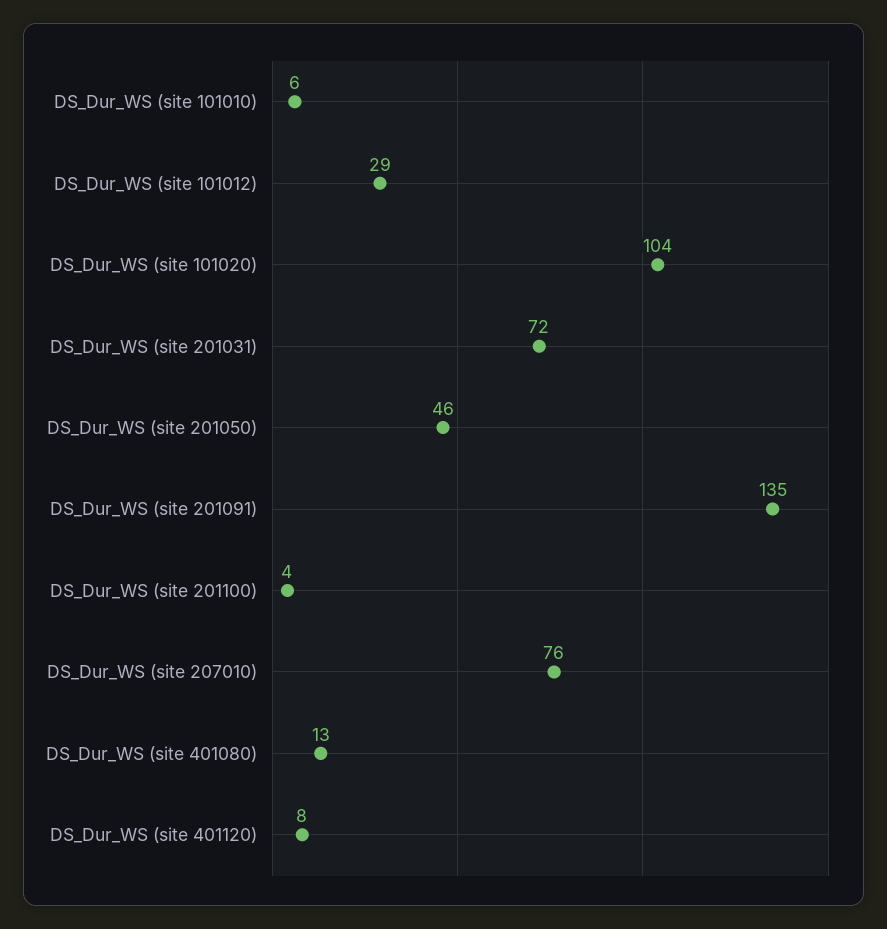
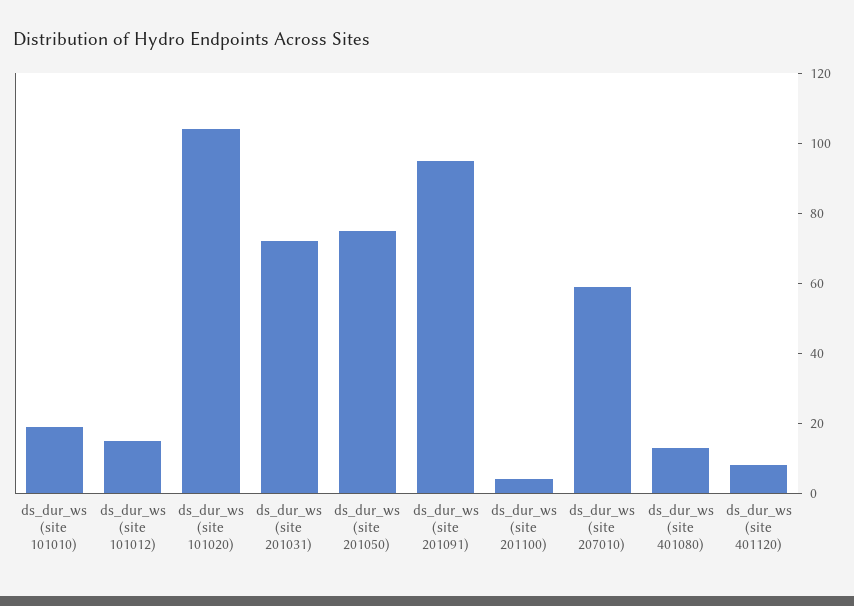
DS_Dur_WS (site 101010): 6 -> 20
DS_Dur_WS (site 101012): 29 -> 15
DS_Dur_WS (site 201050): 46 -> 75
DS_Dur_WS (site 201091): 135 -> 95
DS_Dur_WS (site 207010): 76 -> 60

